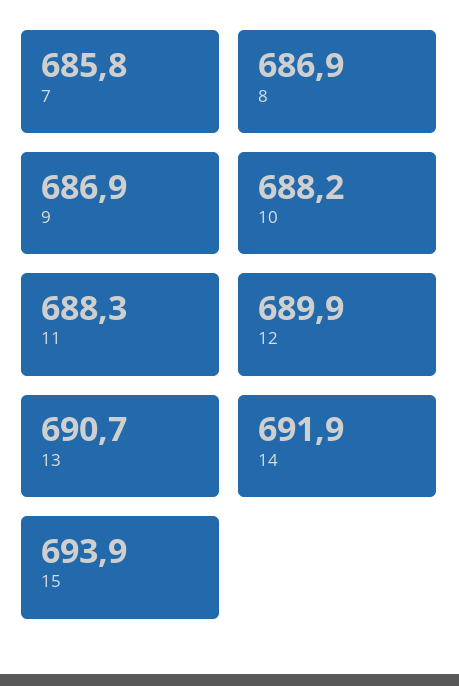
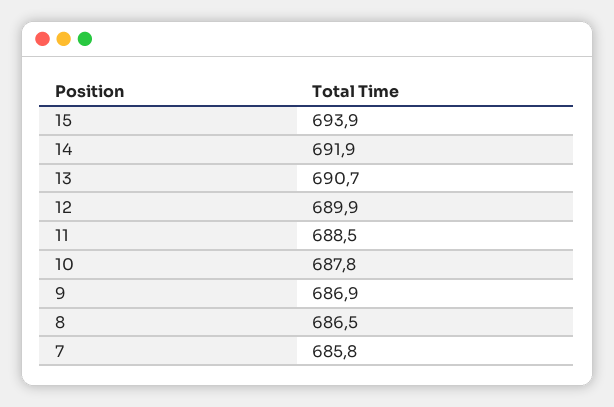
8: 686.9 -> 686.5
10: 688.2 -> 687.8
11: 688.3 -> 688.5

